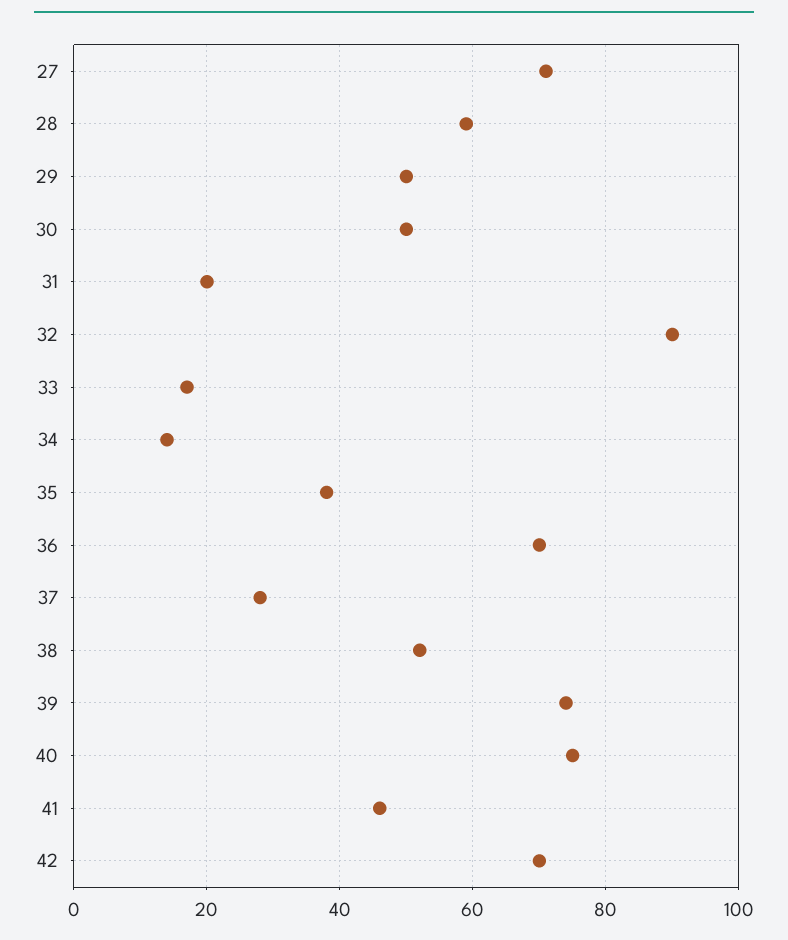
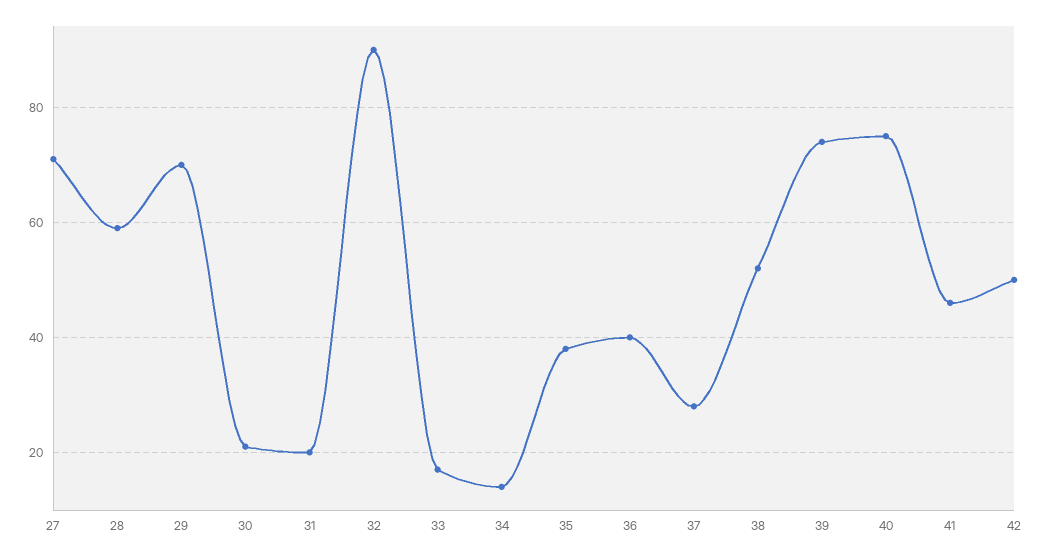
29: 50 -> 70
30: 50 -> 20
36: 70 -> 40
42: 70 -> 50

